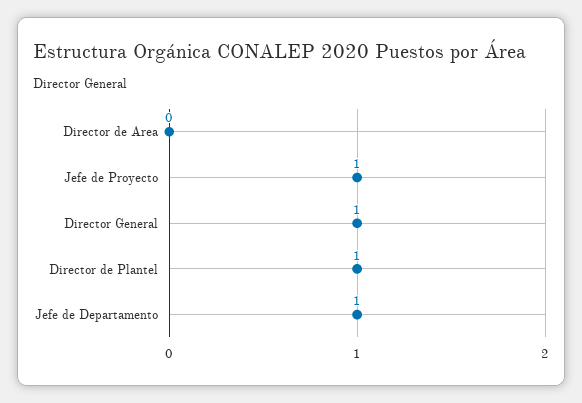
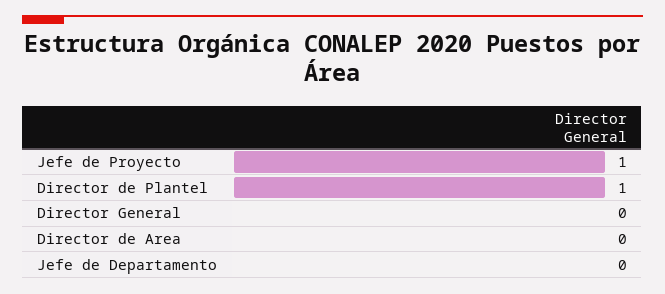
Director General: 1 -> 0
Jefe de Departamento: 1 -> 0

